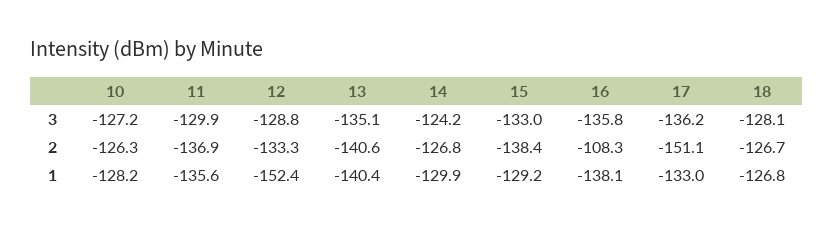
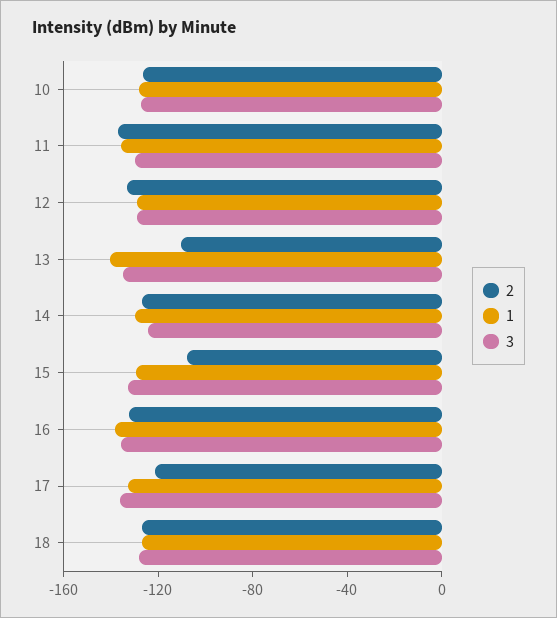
2, 13: -140.6 -> -110
2, 15: -138.4 -> -110
2, 16: -108.3 -> -130
2, 17: -151.1 -> -120
1, 12: -152.4 -> -130

